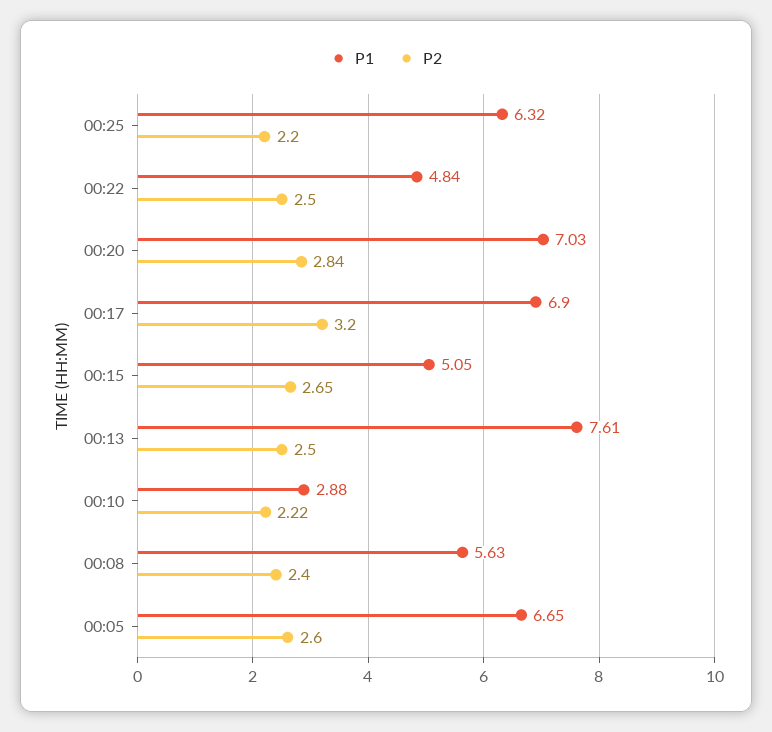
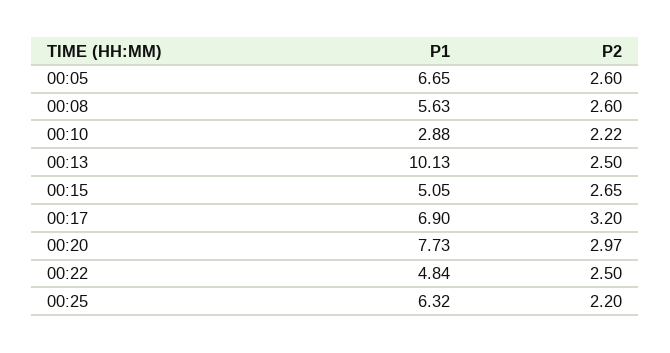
P1, 00:20: 7.03 -> 7.73
P2, 00:20: 2.84 -> 2.97
P1, 00:13: 7.61 -> 10.13
P2, 00:08: 2.4 -> 2.6

